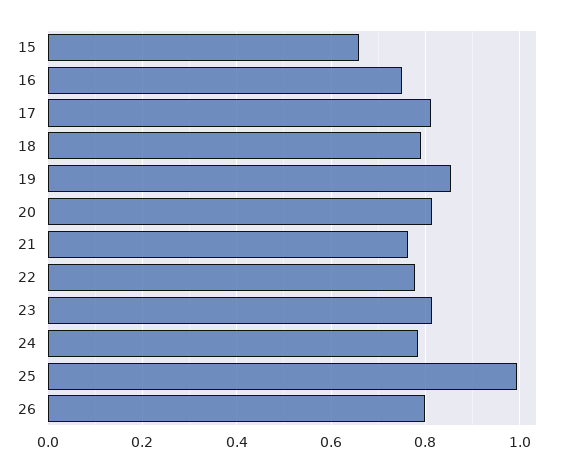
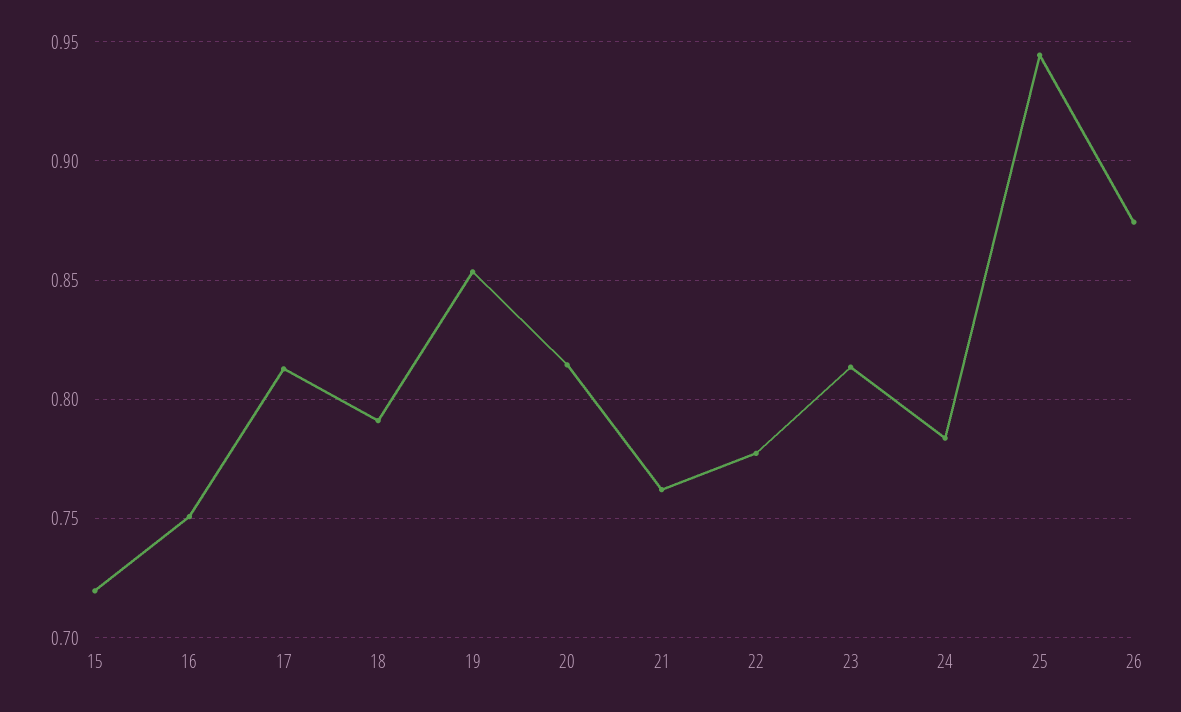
15: 0.66 -> 0.72
25: 1 -> 0.945
26: 0.8 -> 0.875

